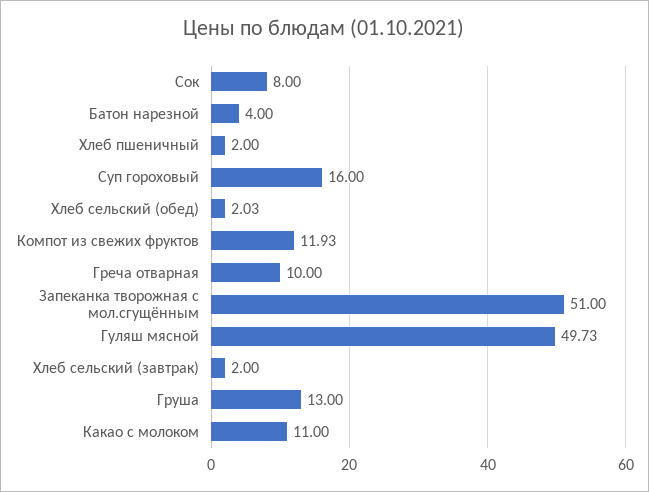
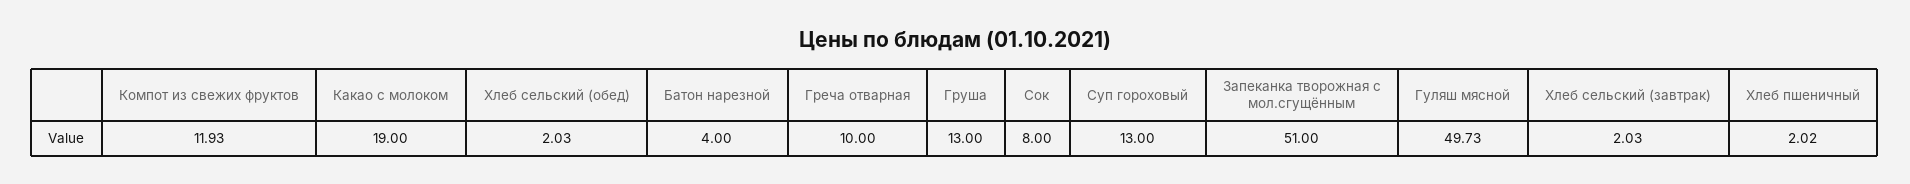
Хлеб пшеничный: 2 -> 2.02
Суп гороховый: 16 -> 13
Хлеб сельский (завтрак): 2 -> 2.03
Какао с молоком: 11 -> 19

